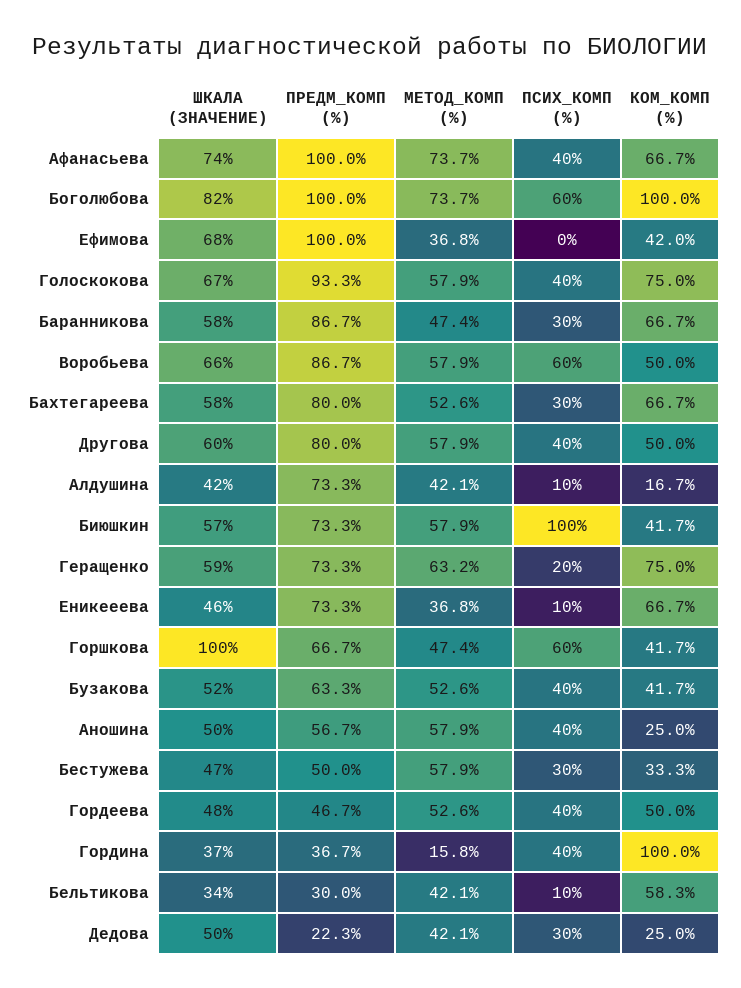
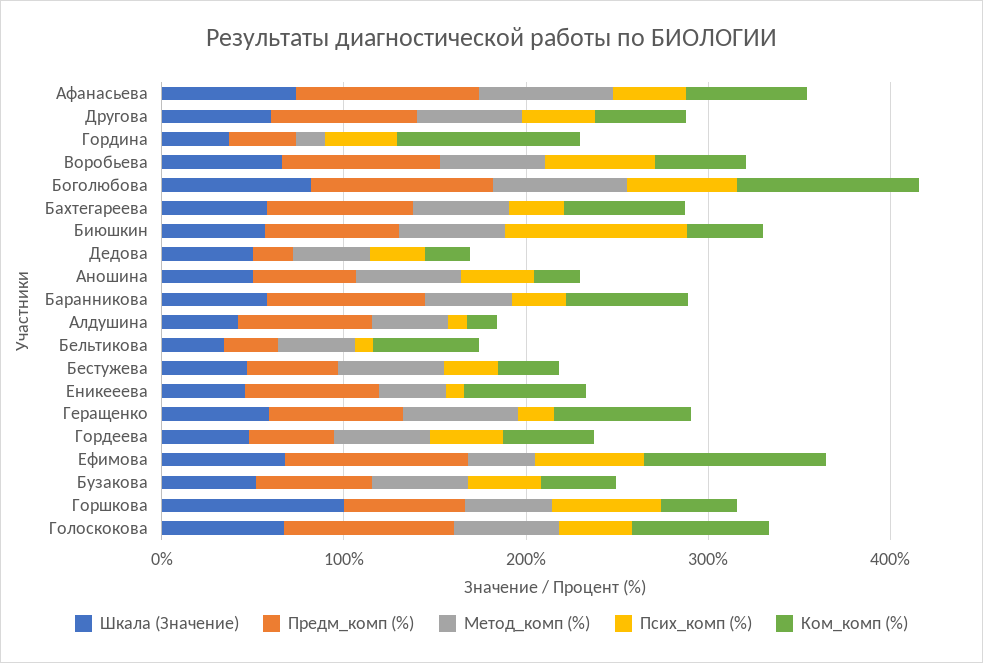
ПСИХ_КОМП (%), Ефимова: 0 -> 60
КОМ_КОМП (%), Ефимова: 42 -> 100

